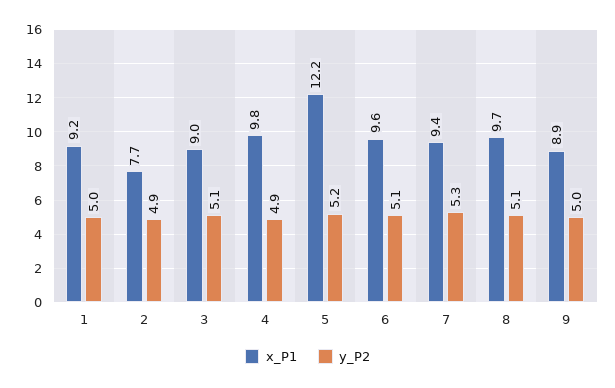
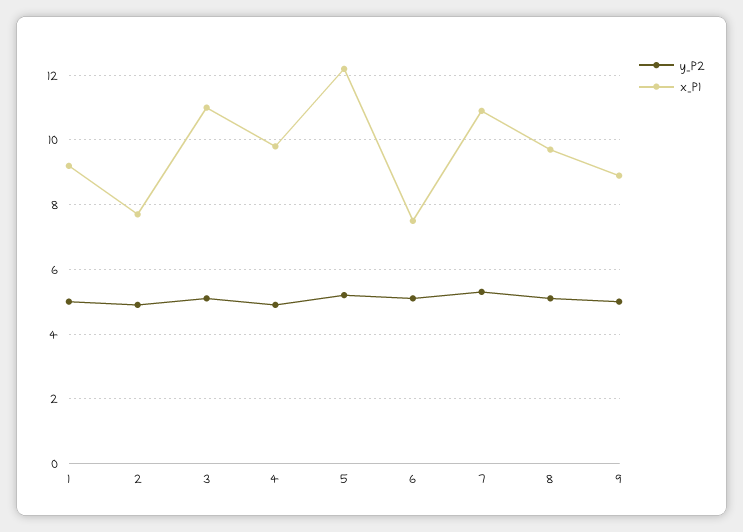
x_P1, 3: 9 -> 11
x_P1, 6: 9.6 -> 7.5
x_P1, 7: 9.4 -> 11

